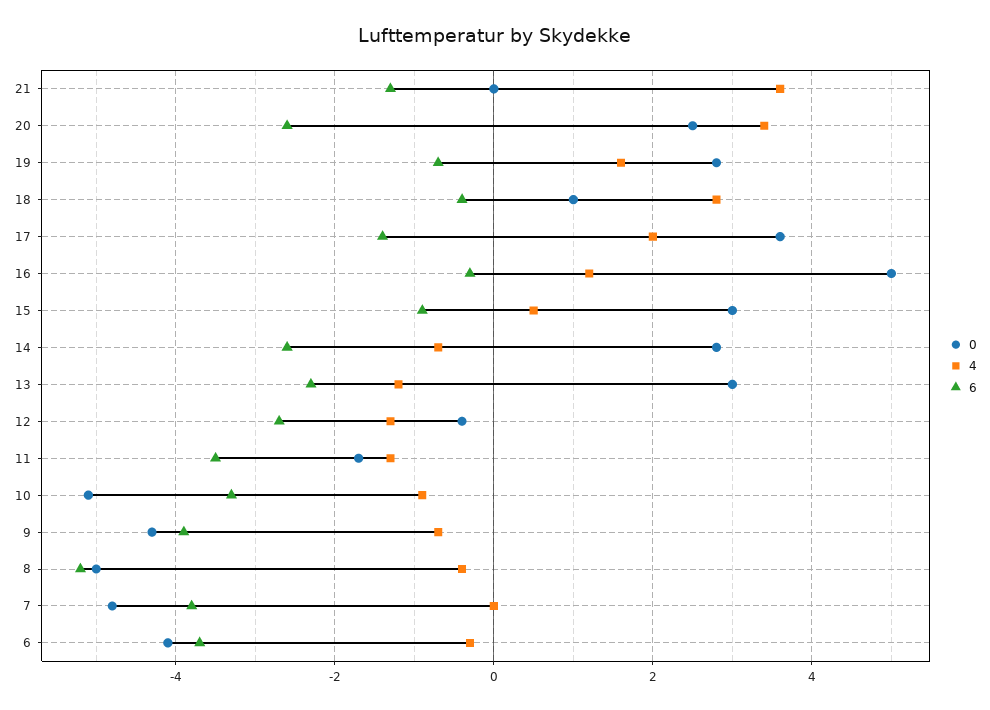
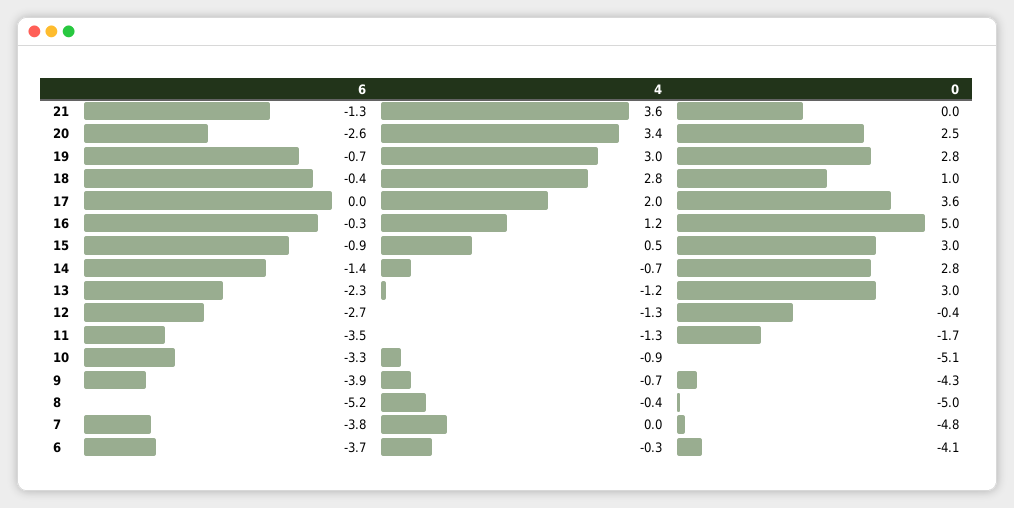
4, 19: 1.5 -> 3
6, 17: -1.5 -> 0
6, 14: -2.5 -> -1.4

